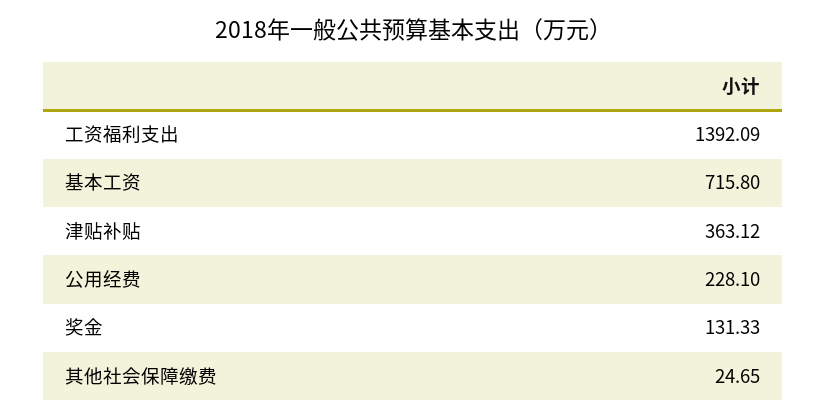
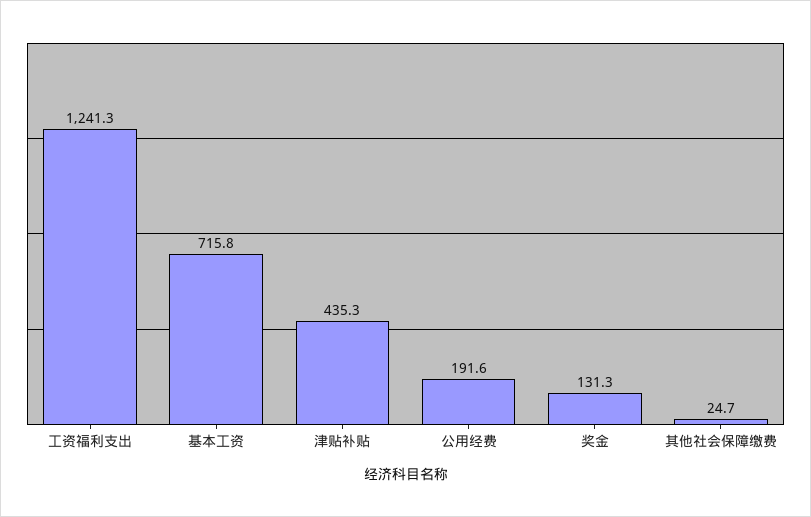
工资福利支出: 1392.09 -> 1241.3
津贴补贴: 363.12 -> 435.3
公用经费: 228.1 -> 191.6

